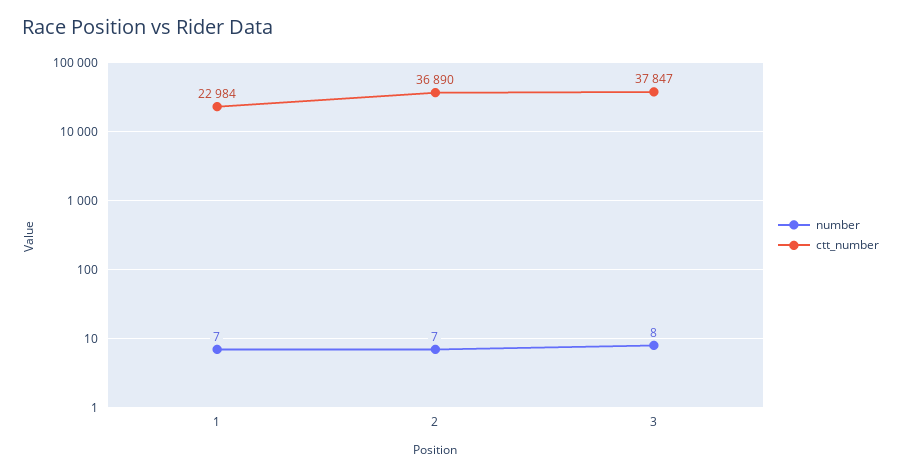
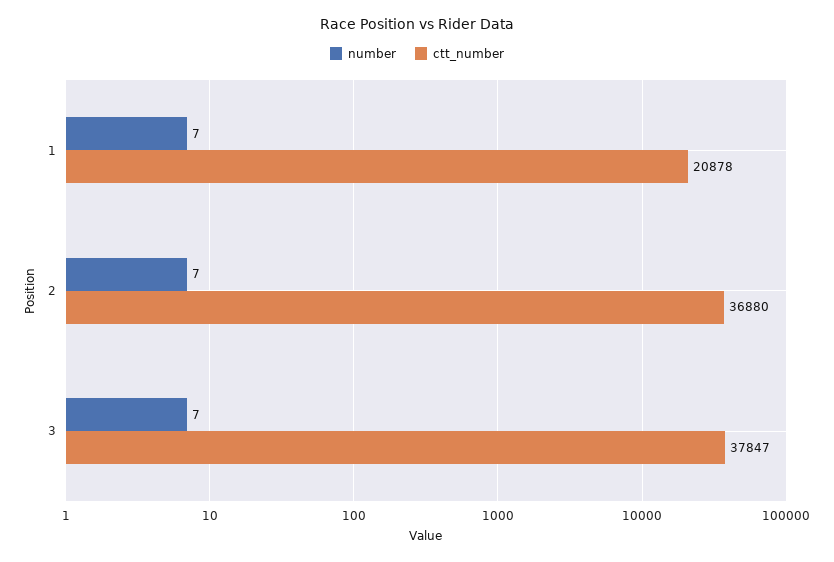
ctt_number, 1: 22984 -> 20878
ctt_number, 2: 36890 -> 36880
number, 3: 8 -> 7

